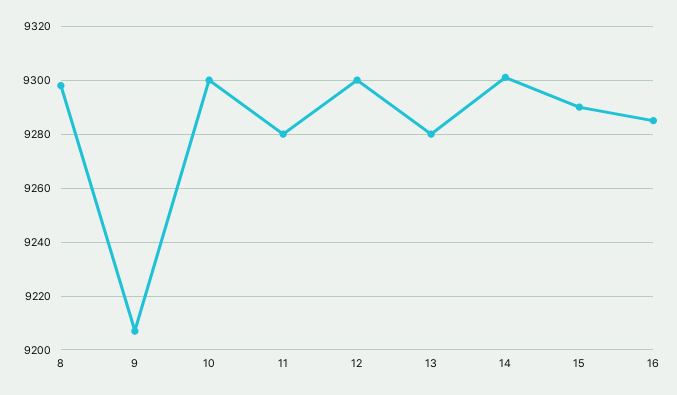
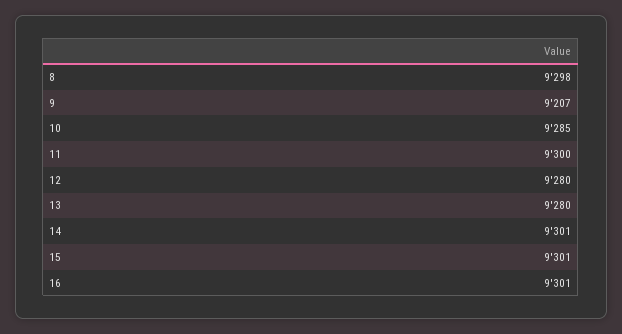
10: 9300 -> 9285
11: 9280 -> 9300
12: 9300 -> 9280
15: 9290 -> 9301
16: 9285 -> 9301

